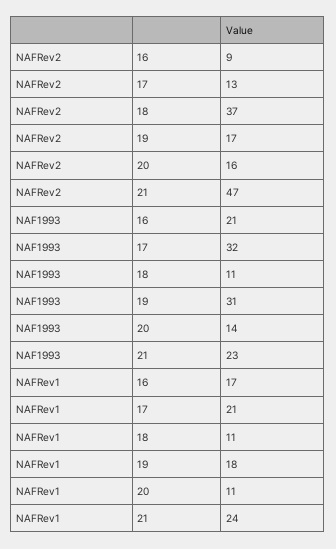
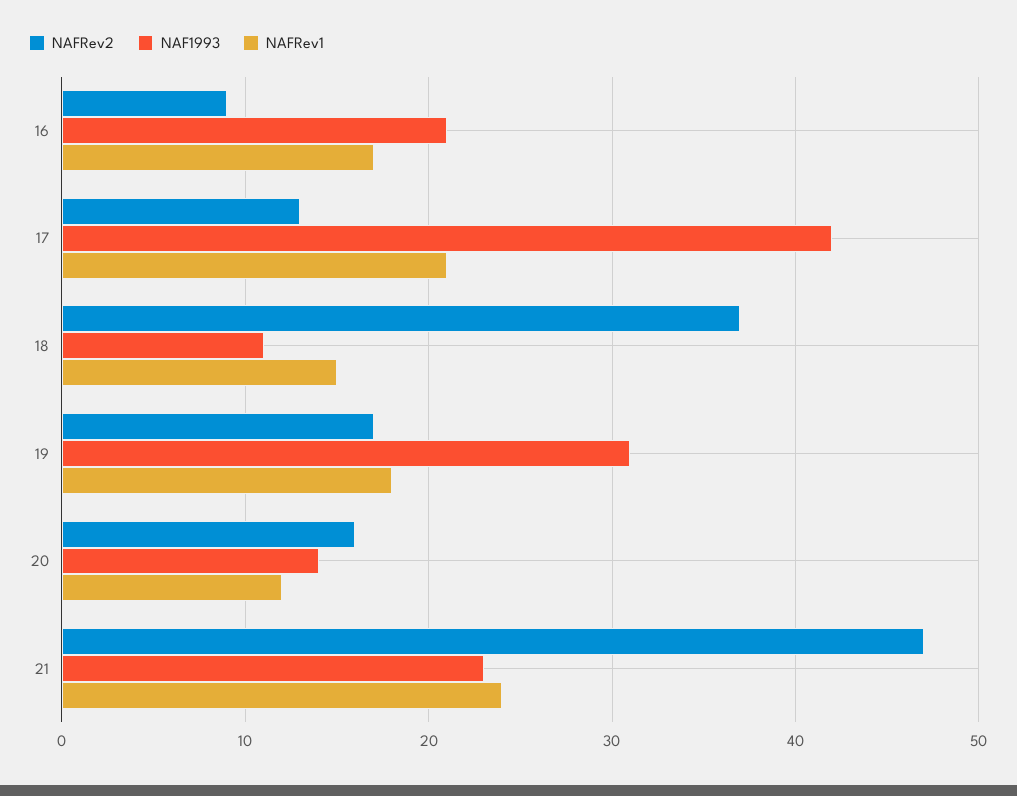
NAF1993, 17: 32 -> 42
NAFRev1, 18: 11 -> 15
NAFRev1, 20: 11 -> 12

